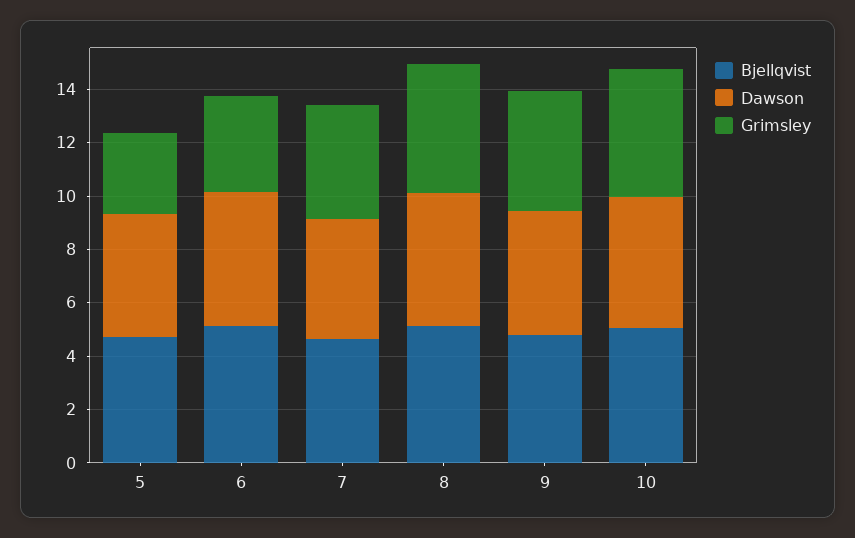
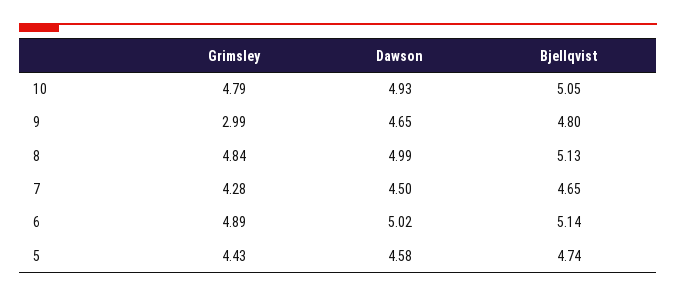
Grimsley, 5: 3 -> 4.43
Grimsley, 6: 3.5 -> 4.89
Grimsley, 9: 4.5 -> 2.99

